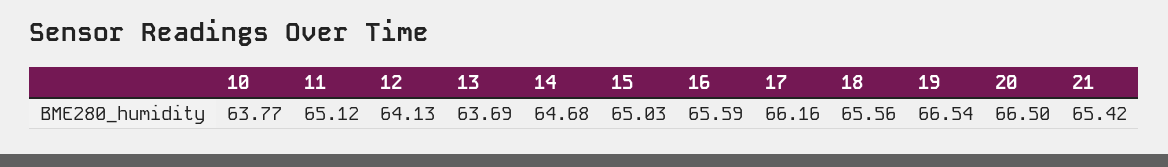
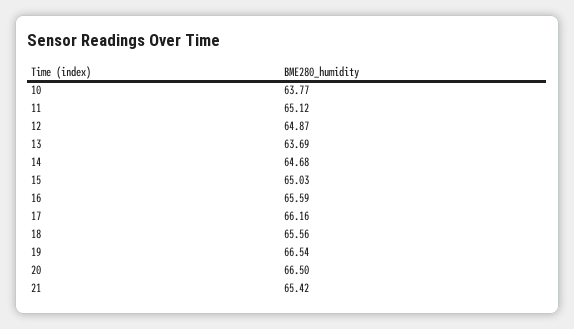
12: 64.13 -> 64.87

